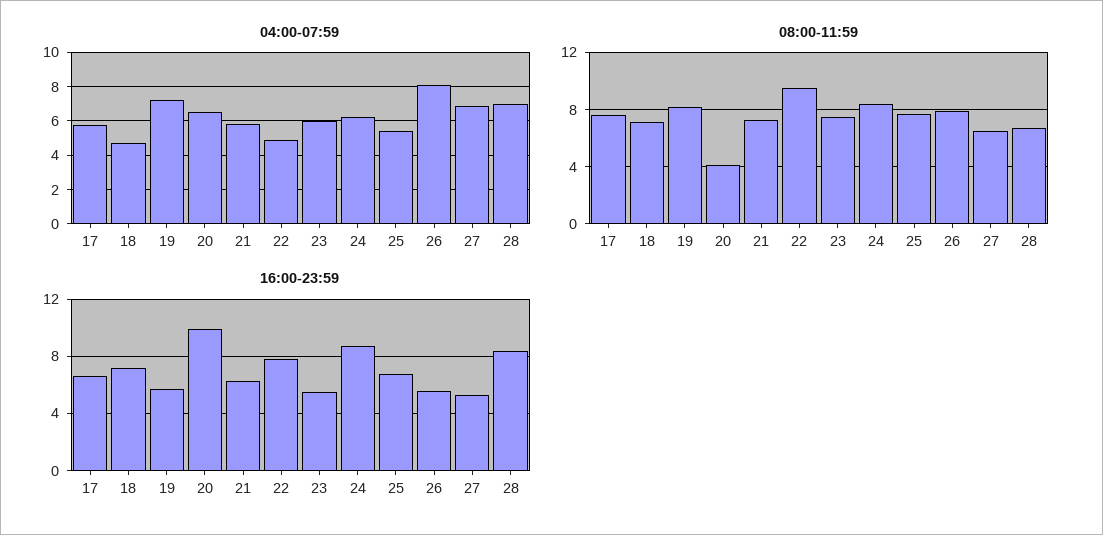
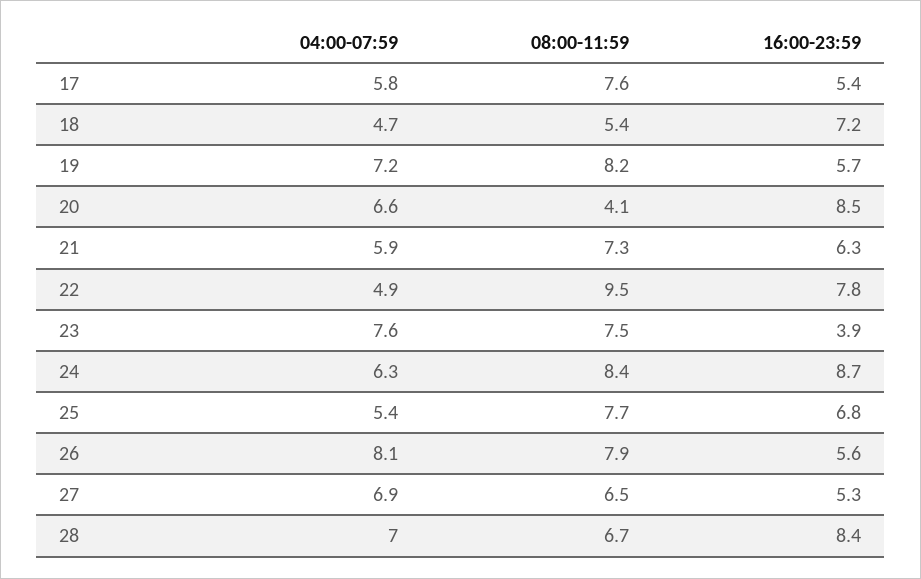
04:00-07:59, 23: 6 -> 7.6
08:00-11:59, 18: 7 -> 5.4
16:00-23:59, 17: 6.5 -> 5.4
16:00-23:59, 20: 10 -> 8.5
16:00-23:59, 23: 5.5 -> 3.9

